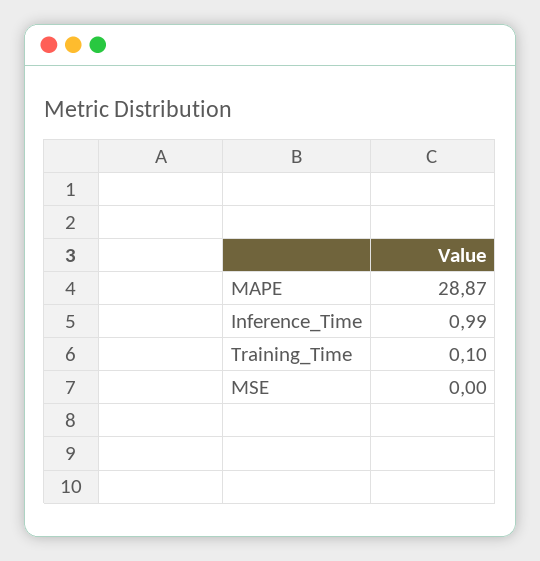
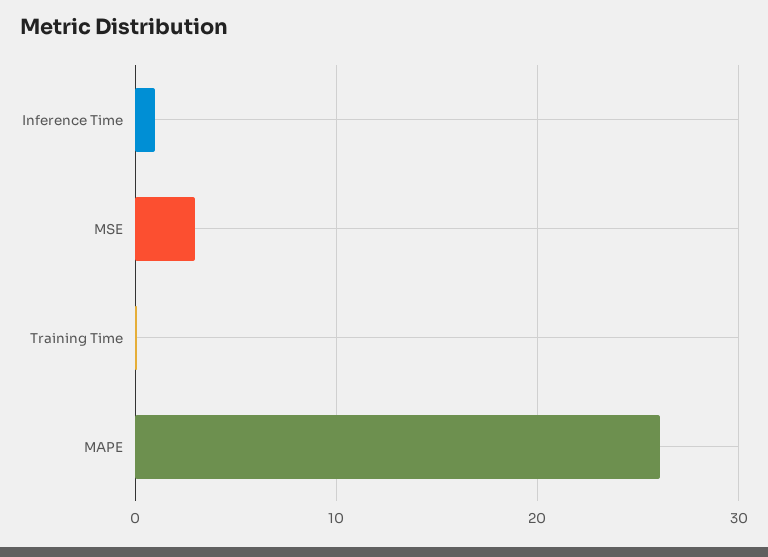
MAPE: 28.87 -> 26
MSE: 0 -> 3

